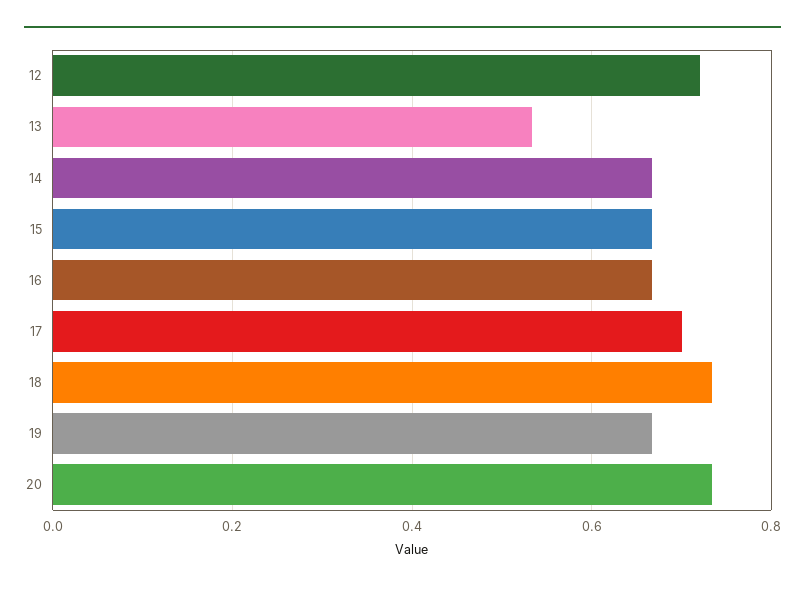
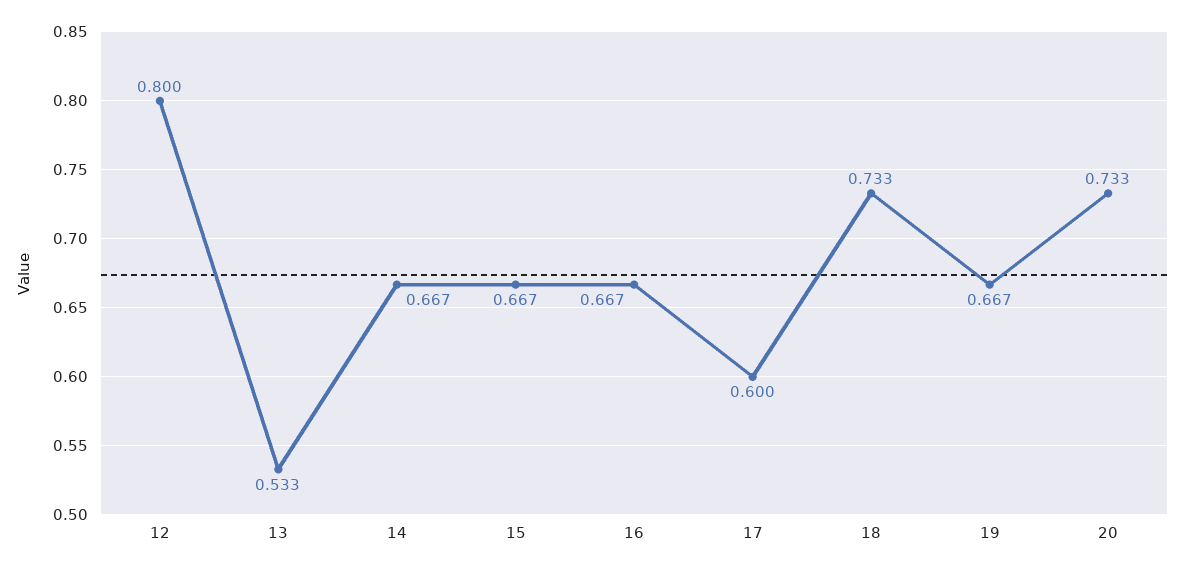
12: 0.72 -> 0.8
17: 0.7 -> 0.6

